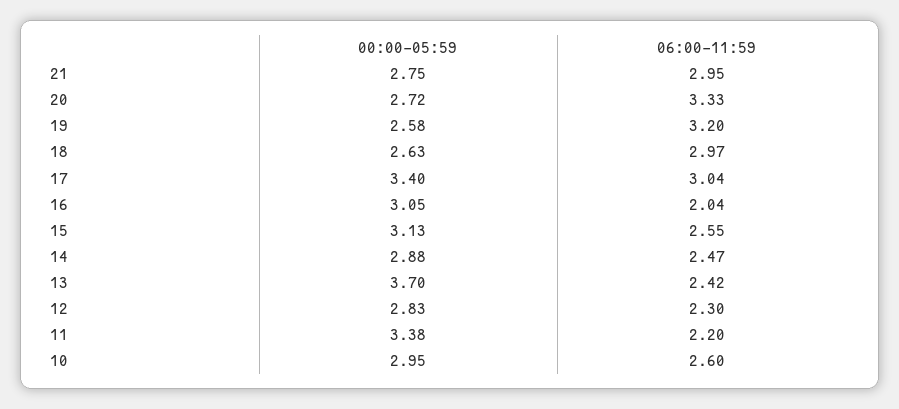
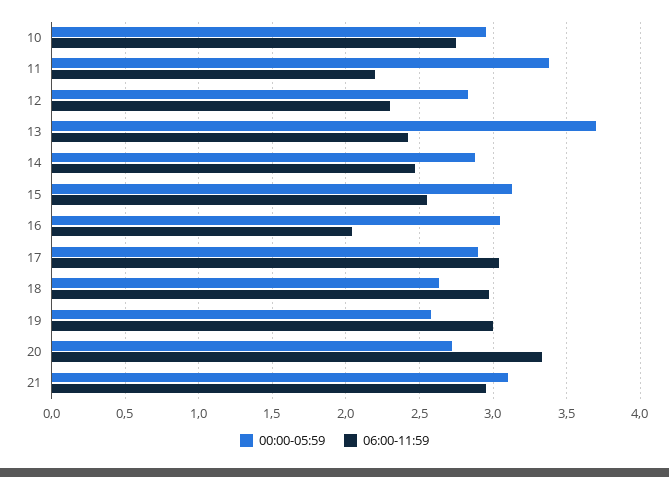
00:00-05:59, 21: 2.75 -> 3.1
06:00-11:59, 19: 3.2 -> 3
00:00-05:59, 17: 3.4 -> 2.9
06:00-11:59, 10: 2.6 -> 2.75

